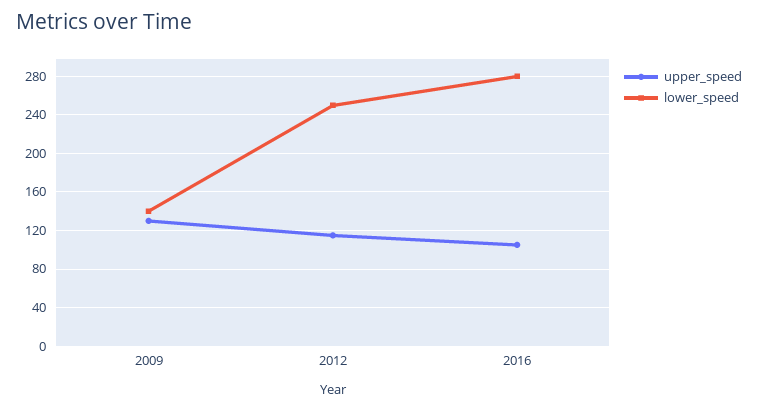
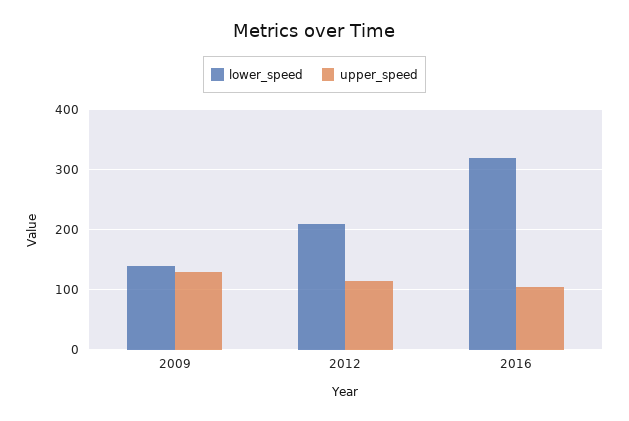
lower_speed, 2012: 250 -> 210
lower_speed, 2016: 280 -> 320

